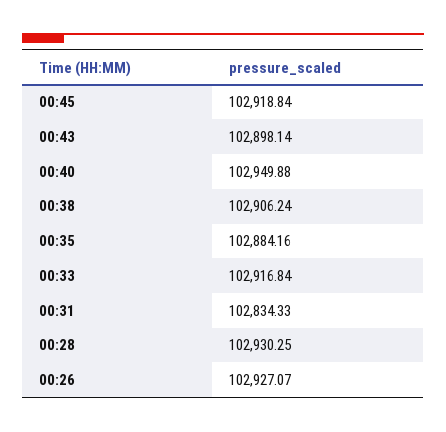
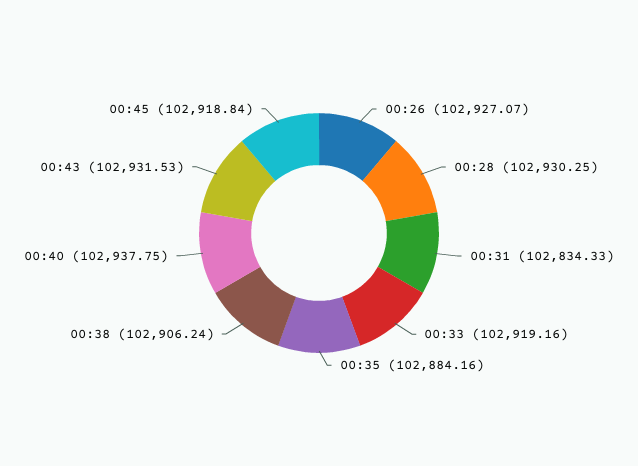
00:43: 102898.14 -> 102931.53
00:40: 102949.88 -> 102937.75
00:33: 102916.84 -> 102919.16

